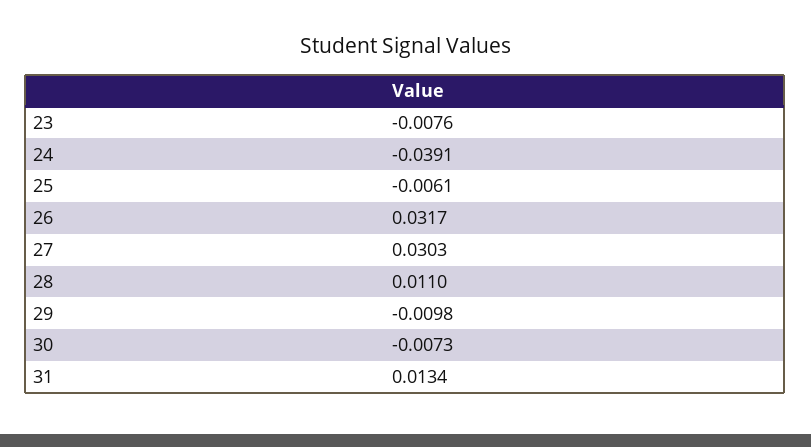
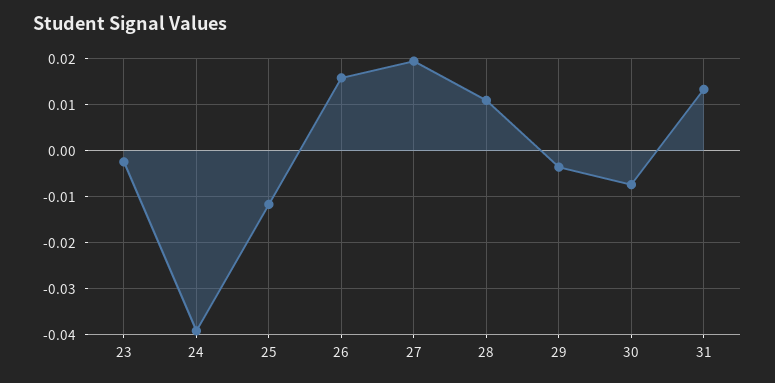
23: -0.0076 -> -0.002
25: -0.0061 -> -0.012
26: 0.0317 -> 0.016
27: 0.0303 -> 0.02
29: -0.0098 -> -0.004

